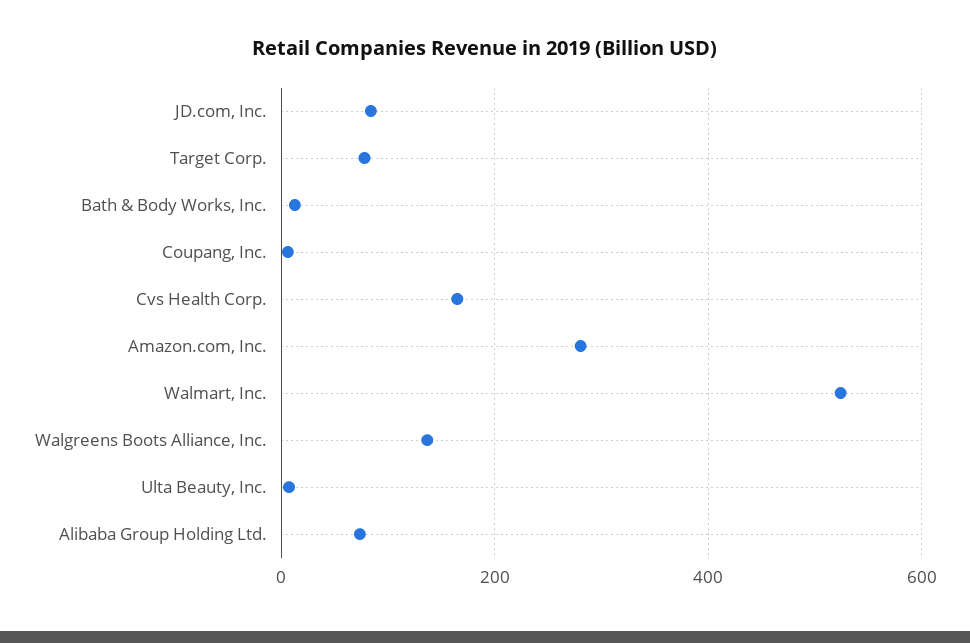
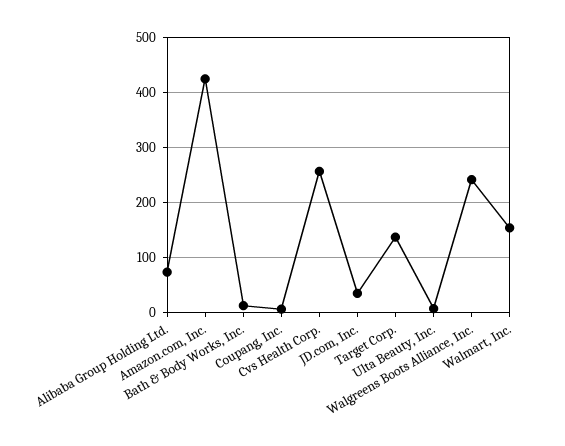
JD.com, Inc.: 80 -> 40
Target Corp.: 80 -> 140
Cvs Health Corp.: 160 -> 260
Amazon.com, Inc.: 280 -> 420
Walmart, Inc.: 520 -> 160
Walgreens Boots Alliance, Inc.: 140 -> 240

